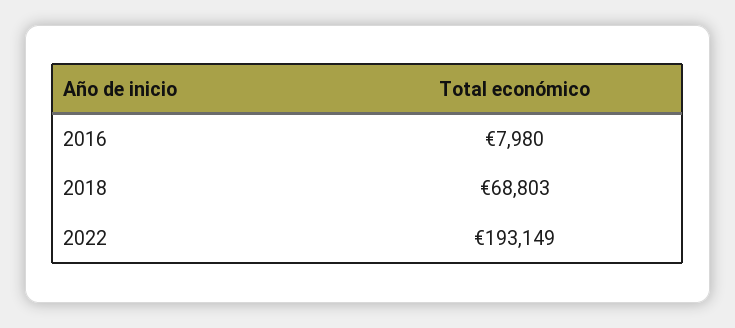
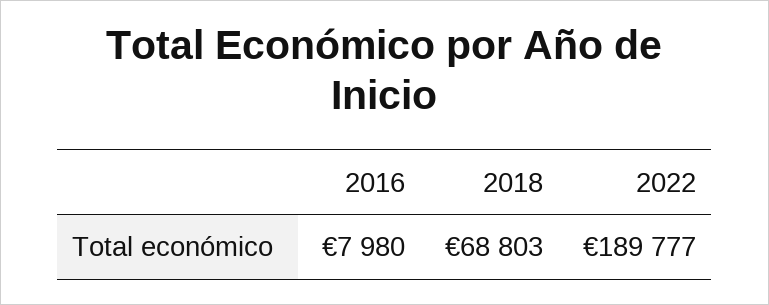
2022: 193149 -> 189777

